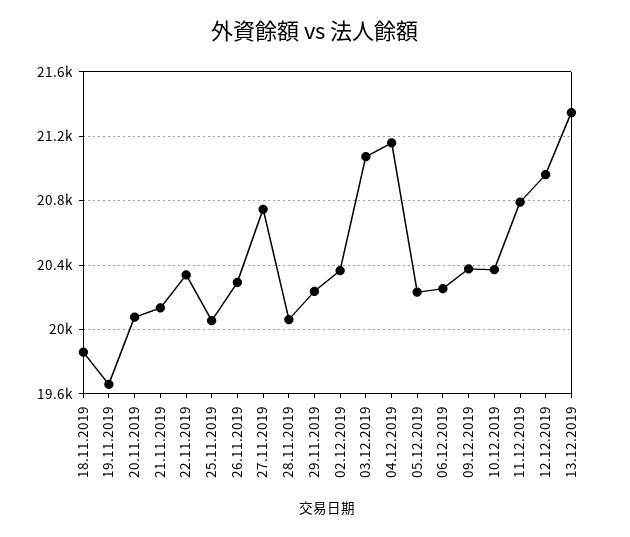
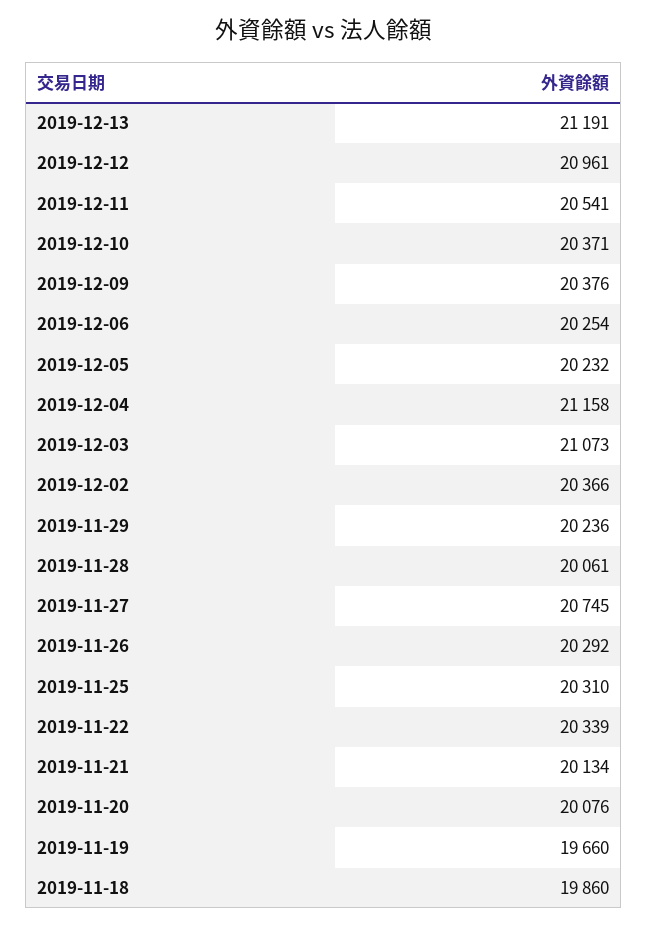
25.11.2019: 20050 -> 20310
11.12.2019: 20800 -> 20541
13.12.2019: 21350 -> 21191

